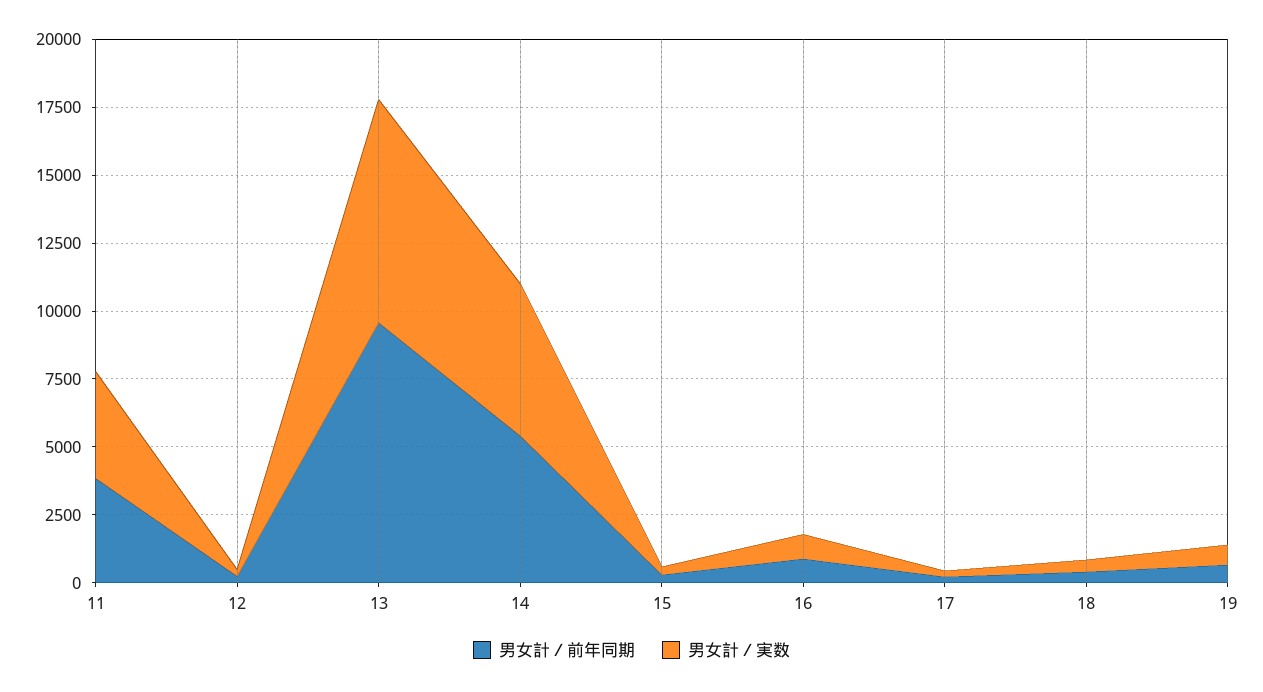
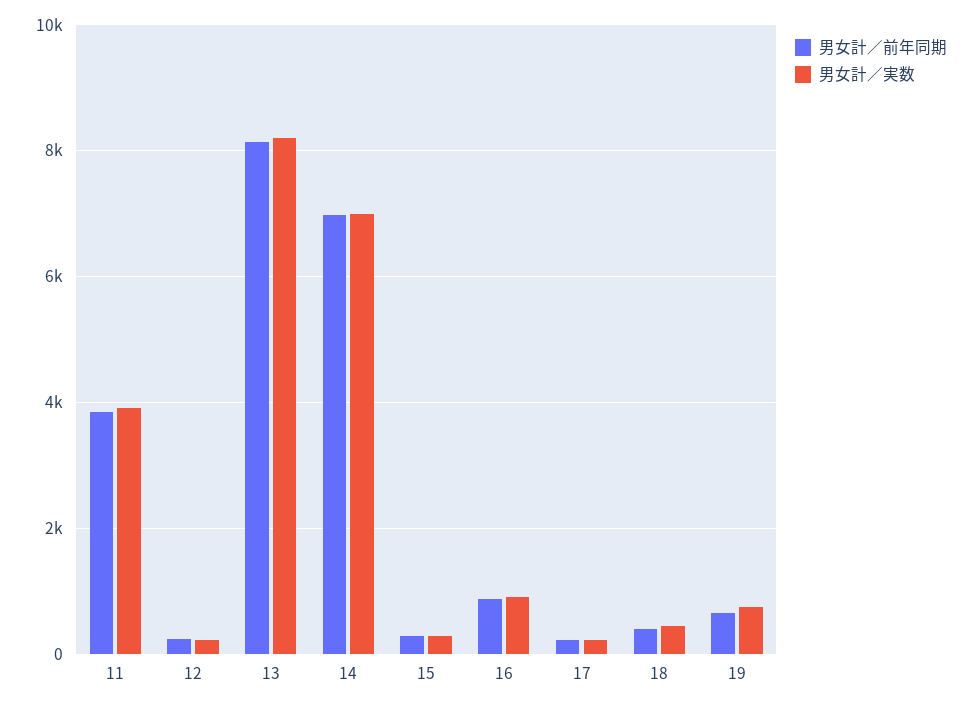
男女計／前年同期, 13: 9500 -> 8200
男女計／前年同期, 14: 5500 -> 7000
男女計／実数, 14: 5500 -> 7000

